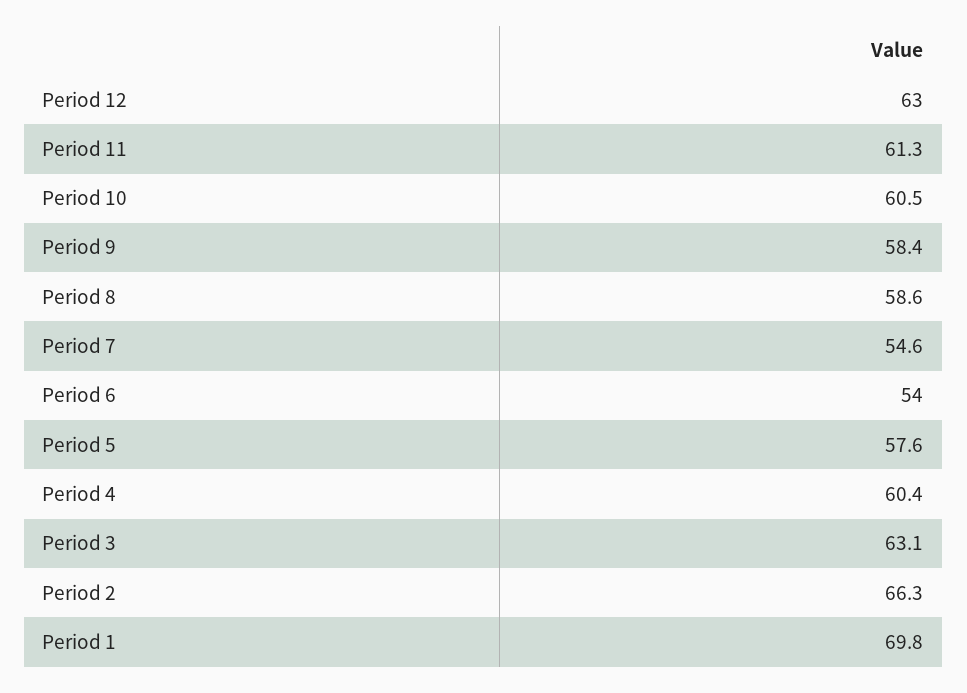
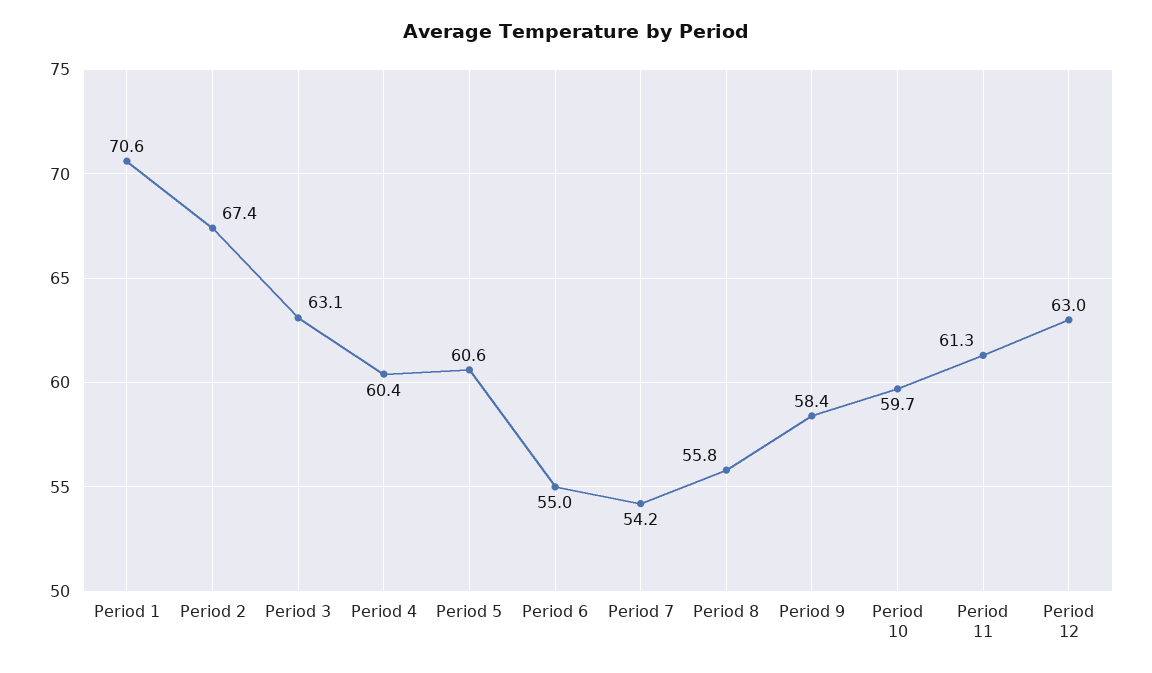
Period 10: 60.5 -> 59.7
Period 8: 58.6 -> 55.8
Period 7: 54.6 -> 54.2
Period 6: 54 -> 55
Period 5: 57.6 -> 60.6
Period 2: 66.3 -> 67.4
Period 1: 69.8 -> 70.6

